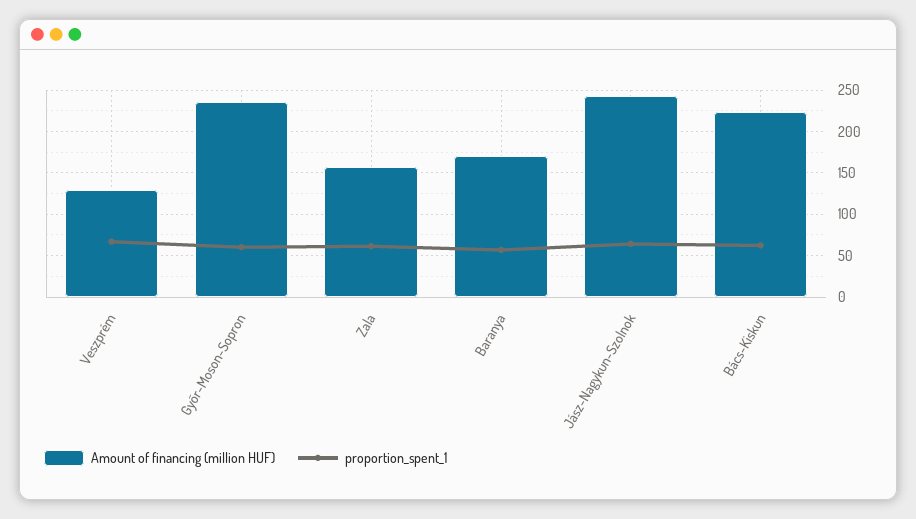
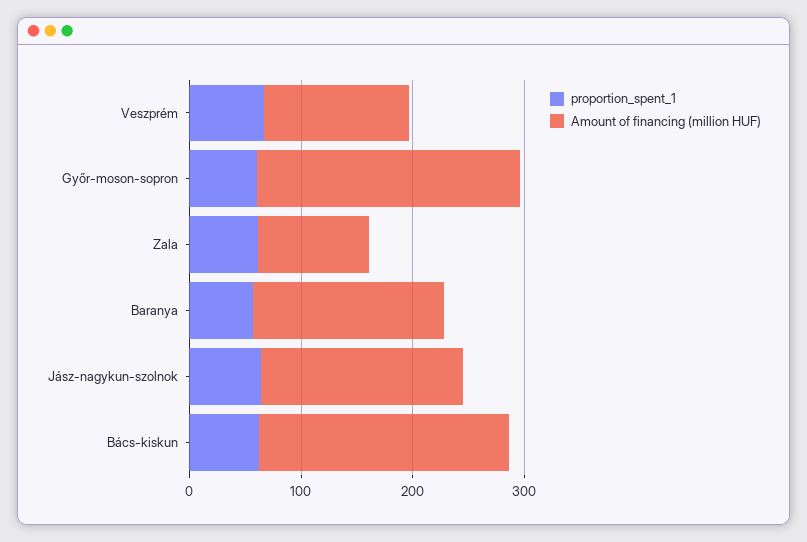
Amount of financing (million HUF), Zala: 160 -> 100
Amount of financing (million HUF), Jász-Nagykun-Szolnok: 240 -> 180

